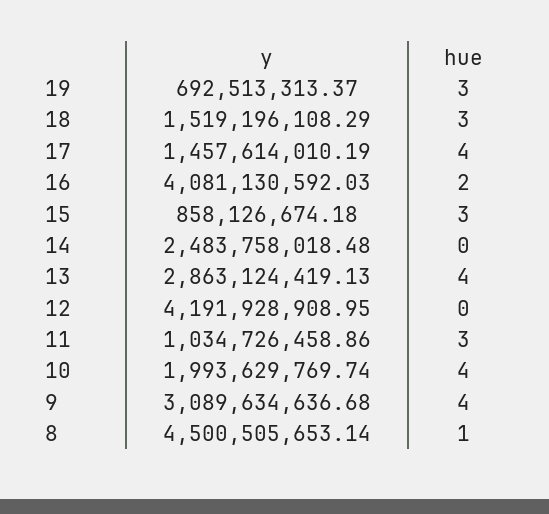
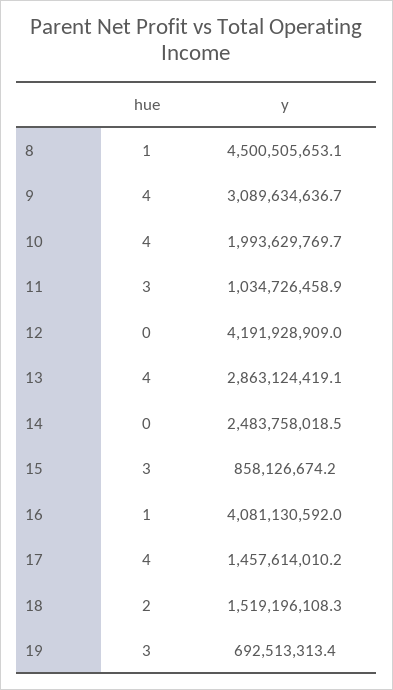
hue, 18: 3 -> 2
hue, 16: 2 -> 1

